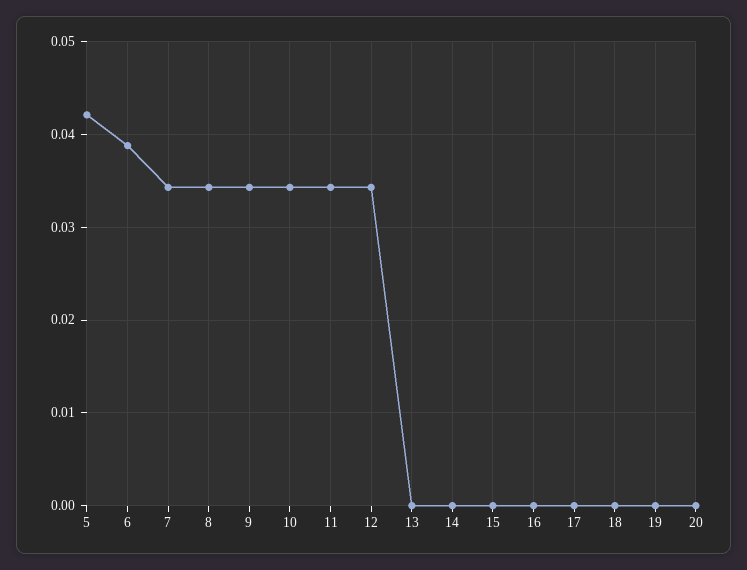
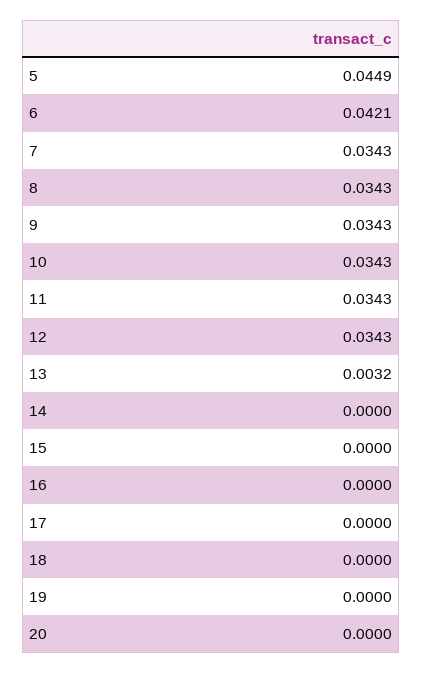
5: 0.042 -> 0.0449
6: 0.039 -> 0.0421
13: 0 -> 0.0032

